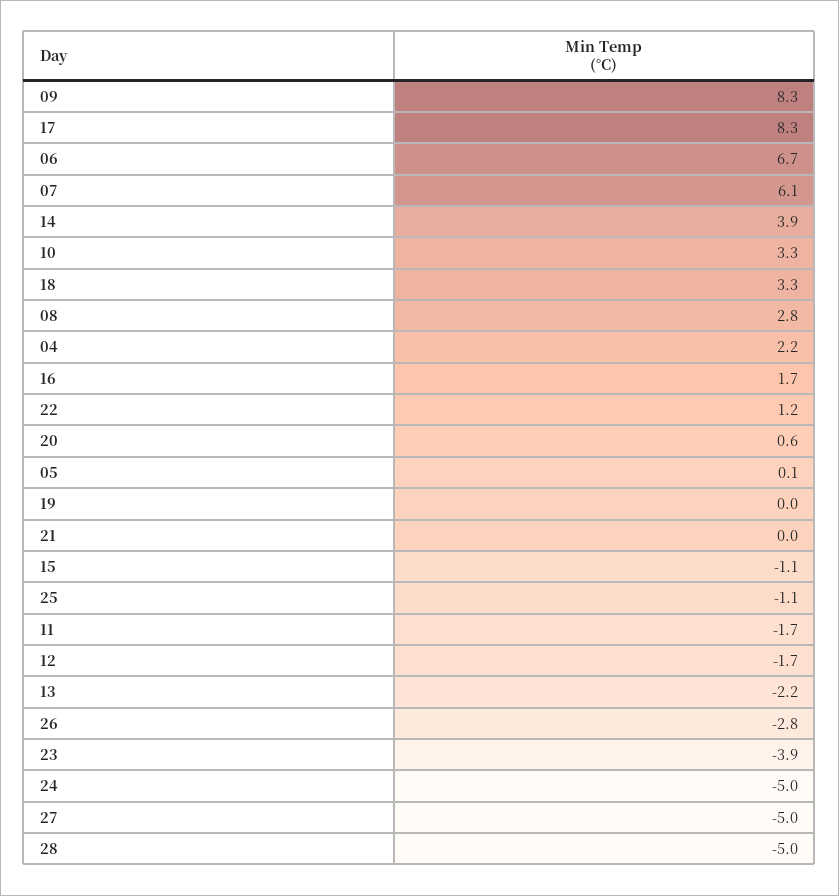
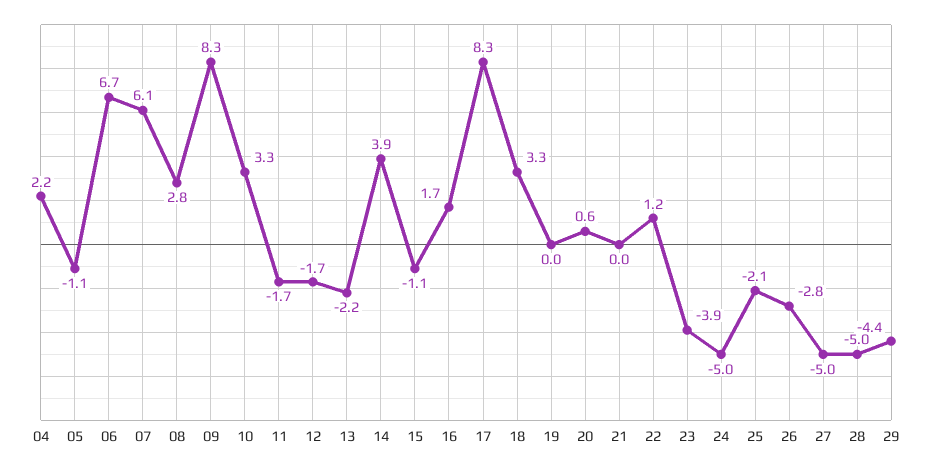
05: 0.1 -> -1.1
25: -1.1 -> -2.1
29: none -> -4.4

